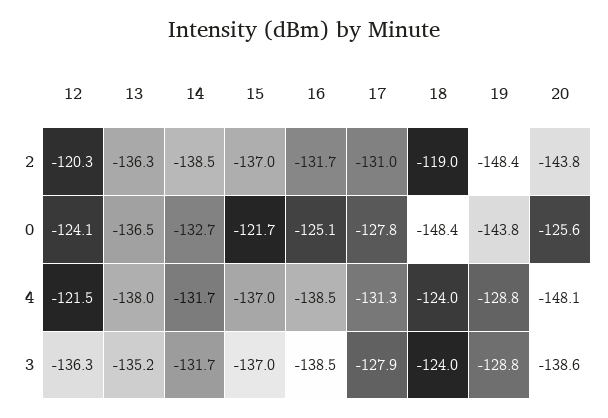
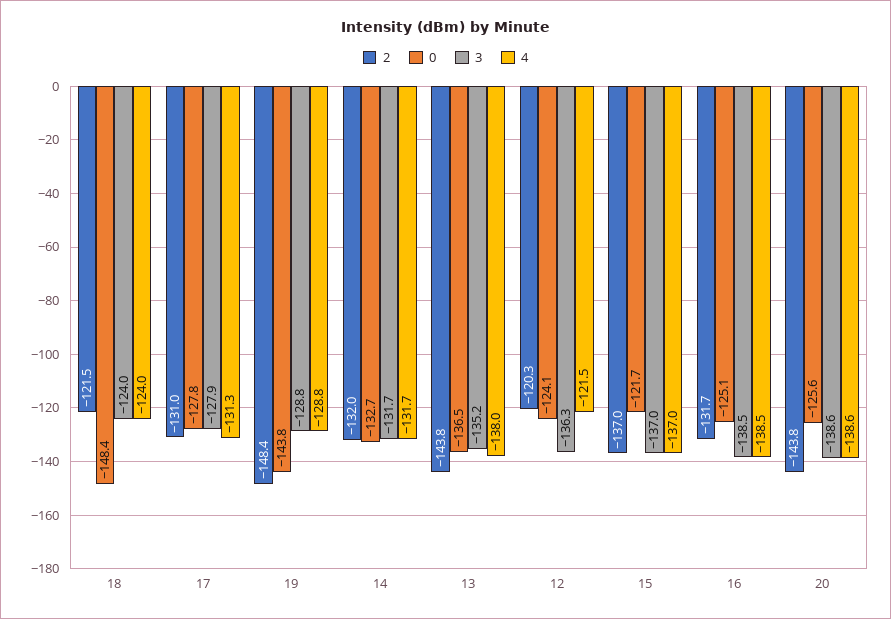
2, 13: -136.3 -> -143.8
2, 14: -138.5 -> -132
2, 18: -119 -> -121.5
4, 20: -148.1 -> -138.6

